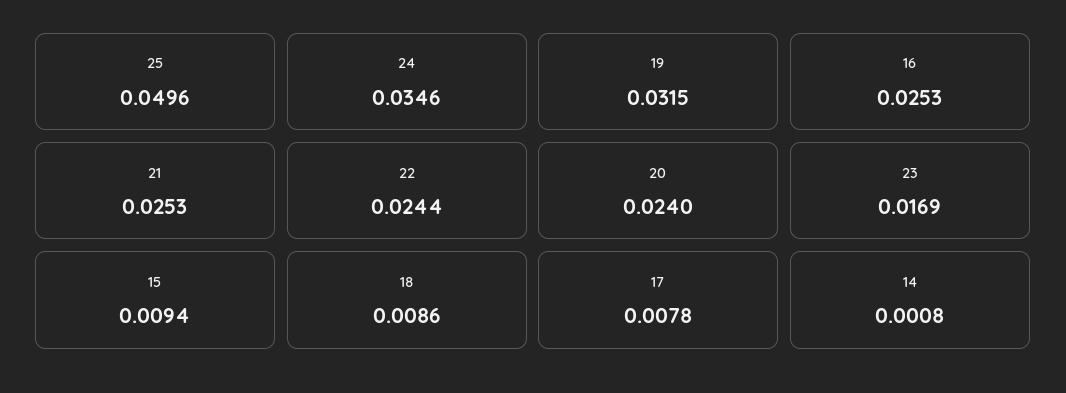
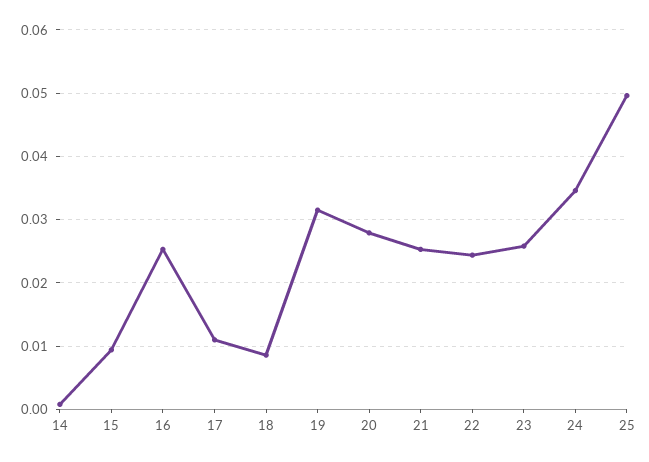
20: 0.024 -> 0.028
23: 0.0169 -> 0.026
17: 0.0078 -> 0.011

